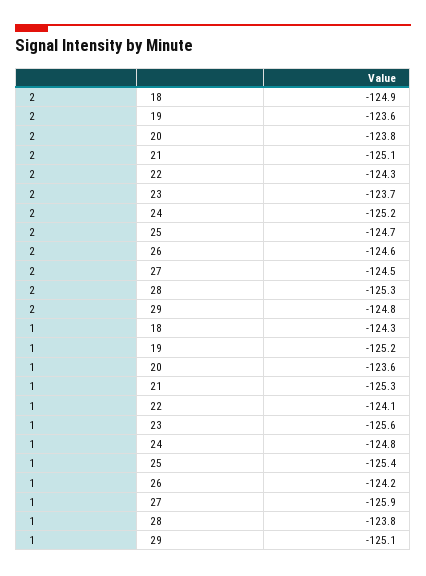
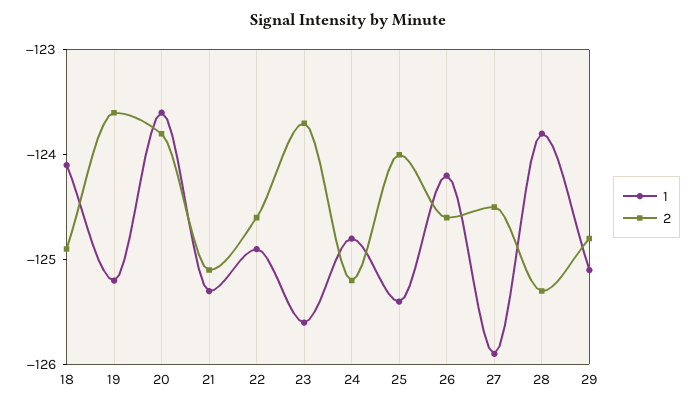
2, 22: -124.3 -> -124.6
2, 25: -124.7 -> -124
1, 18: -124.3 -> -124.1
1, 22: -124.1 -> -124.9

